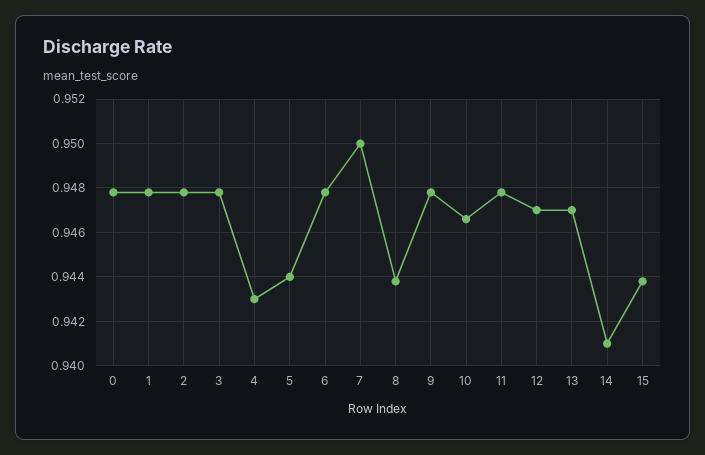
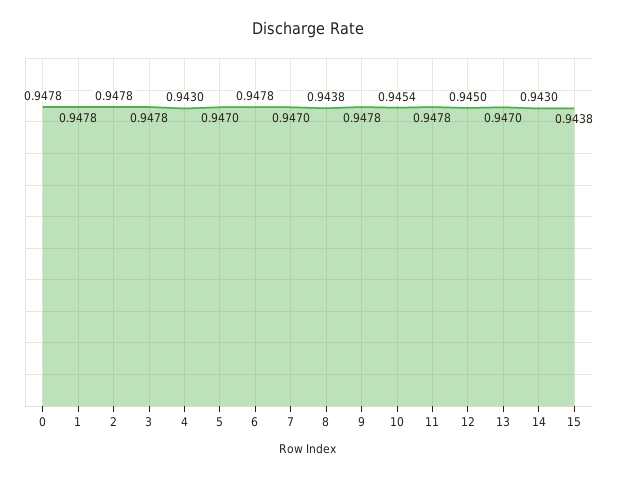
5: 0.944 -> 0.947
7: 0.95 -> 0.947
10: 0.9465 -> 0.9454
12: 0.947 -> 0.945
14: 0.941 -> 0.943

